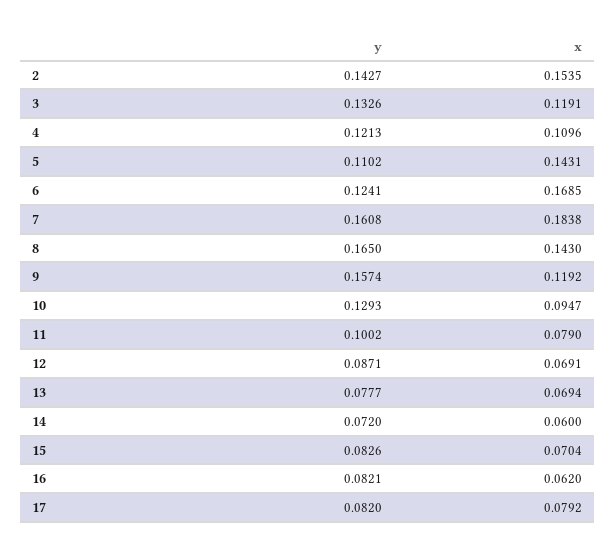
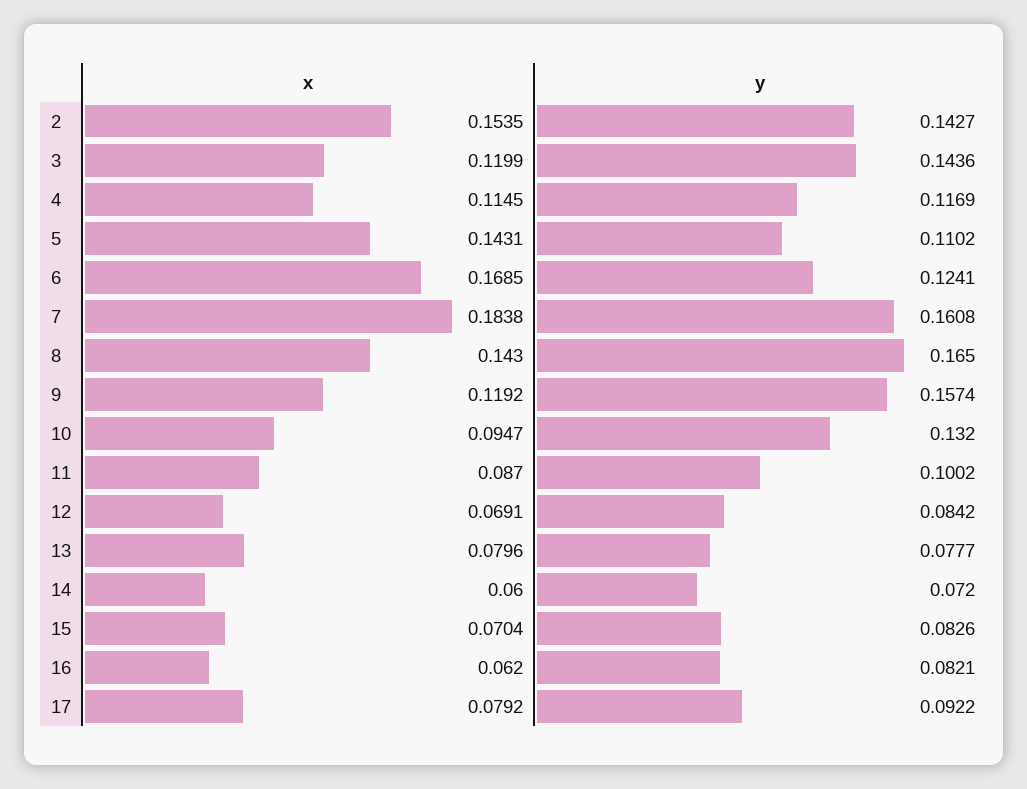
y, 3: 0.1326 -> 0.1436
x, 3: 0.1191 -> 0.1199
y, 4: 0.1213 -> 0.1169
x, 4: 0.1096 -> 0.1145
y, 10: 0.1293 -> 0.132
x, 11: 0.079 -> 0.087
y, 12: 0.0871 -> 0.0842
x, 13: 0.0694 -> 0.0796
y, 17: 0.082 -> 0.0922

